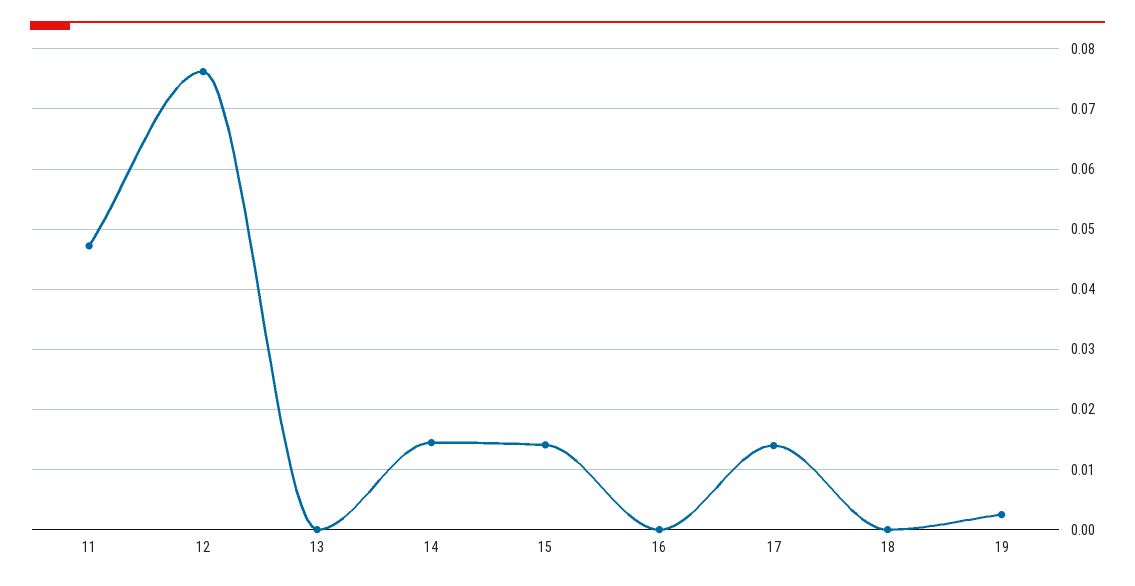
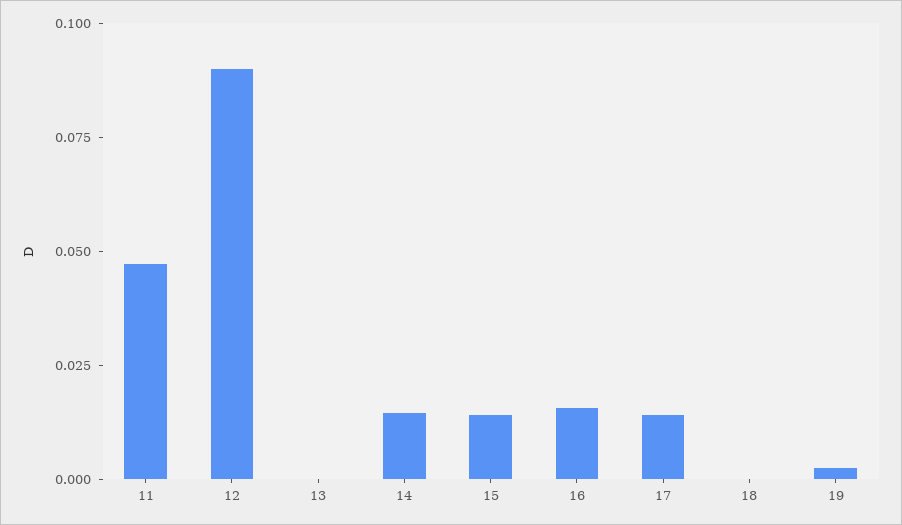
12: 0.076 -> 0.09
16: 0 -> 0.015

